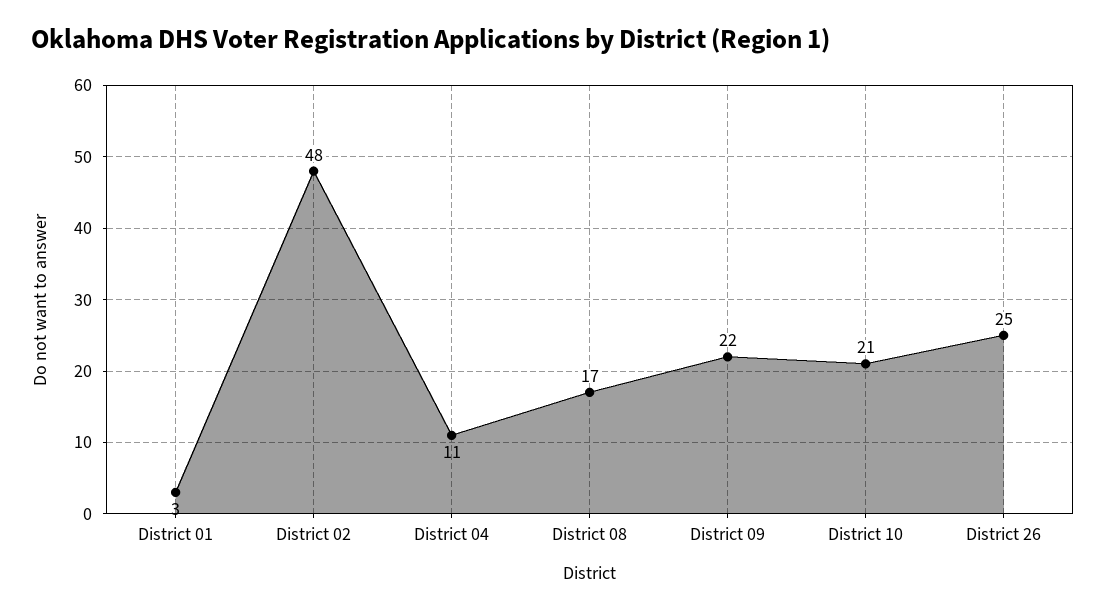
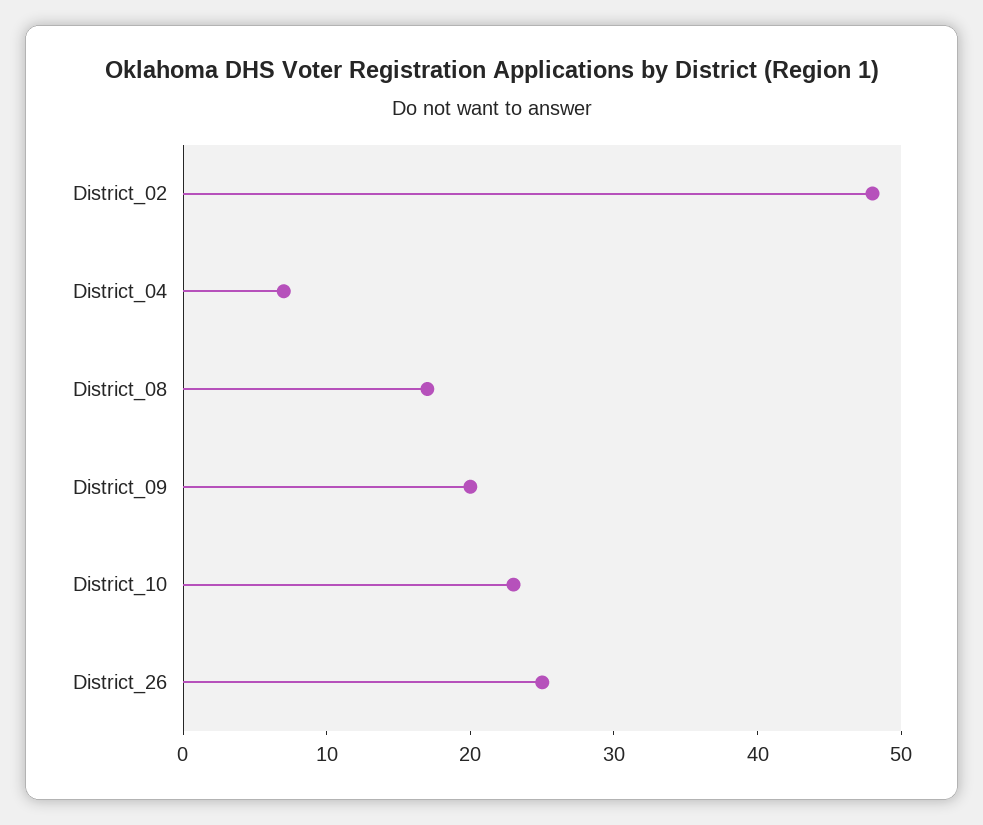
District 01: 3 -> none
District 04: 11 -> 7
District 09: 22 -> 20
District 10: 21 -> 23

